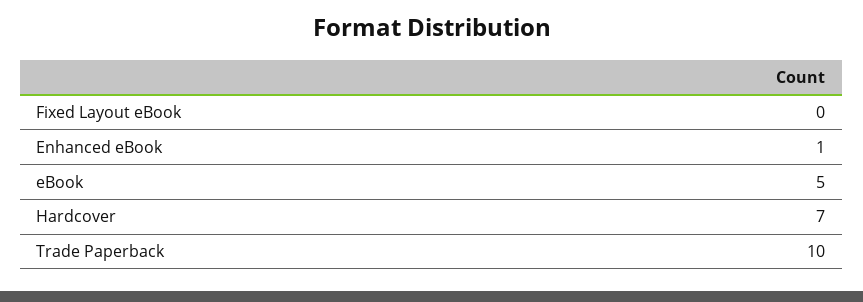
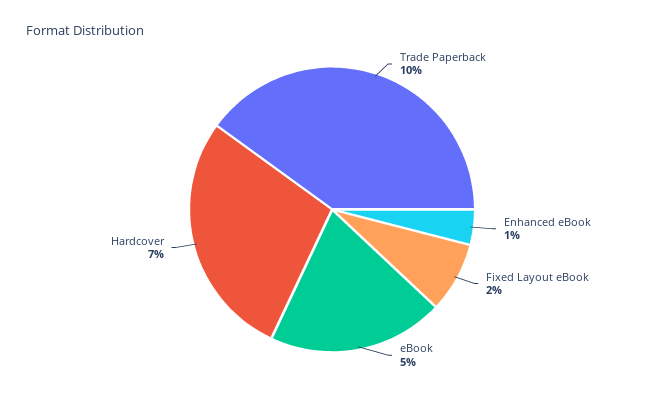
Fixed Layout eBook: 0 -> 2

